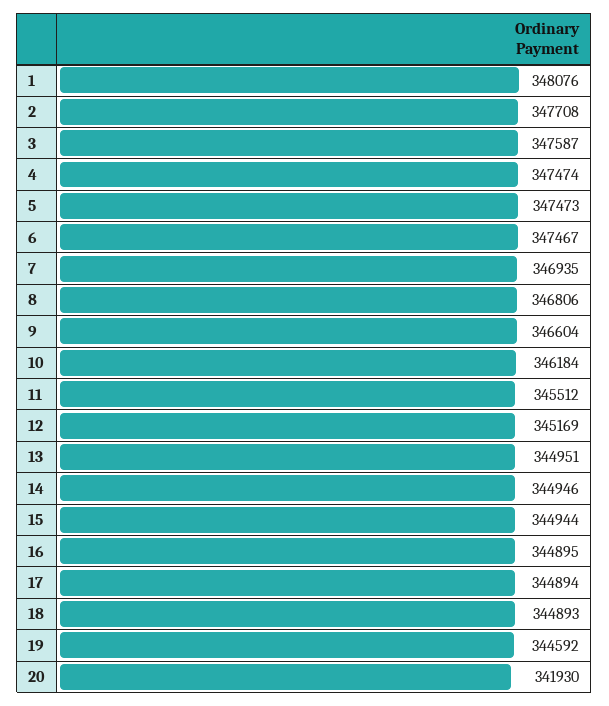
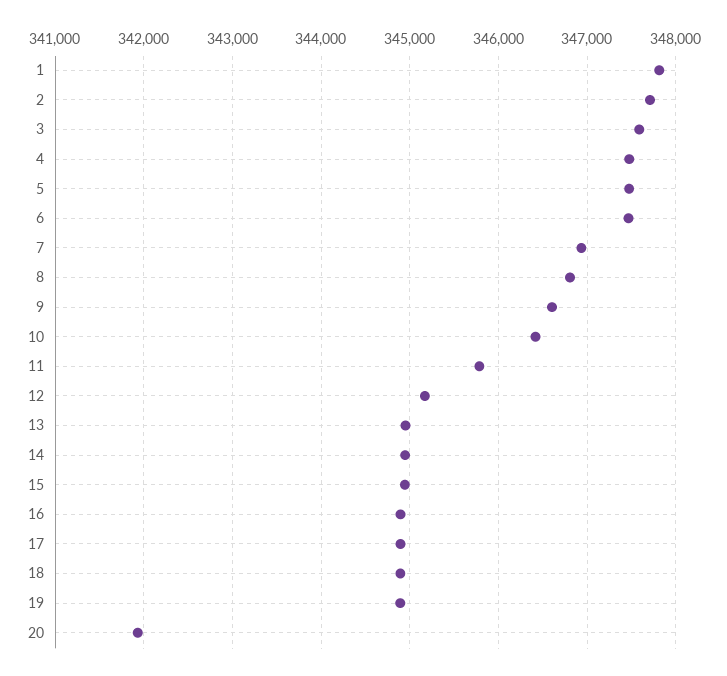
1: 348076 -> 347800
10: 346184 -> 346400
11: 345512 -> 345800
19: 344592 -> 344900

